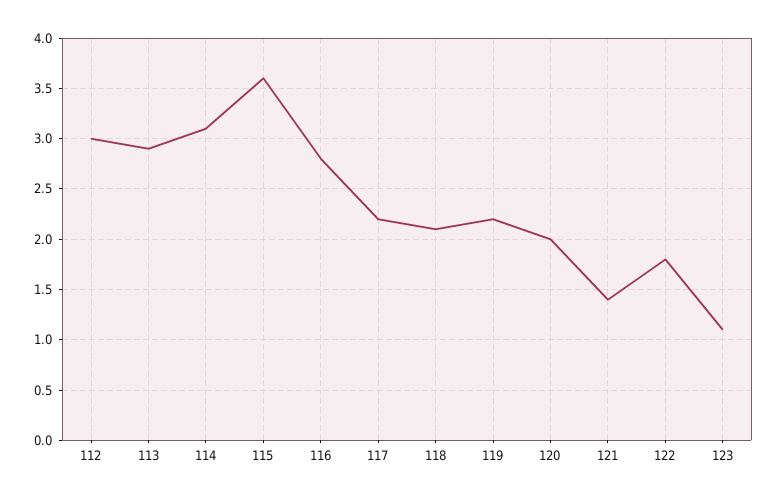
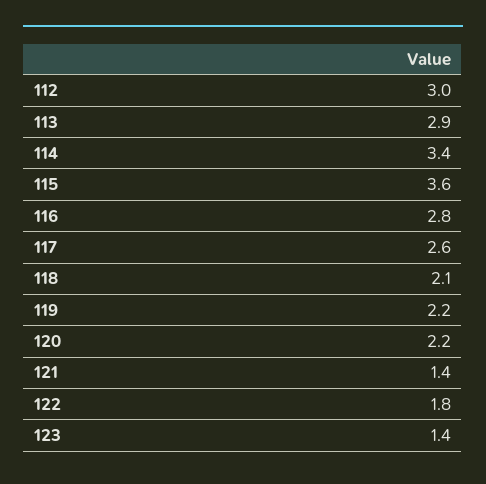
114: 3.1 -> 3.4
117: 2.2 -> 2.6
120: 2 -> 2.2
123: 1.1 -> 1.4

